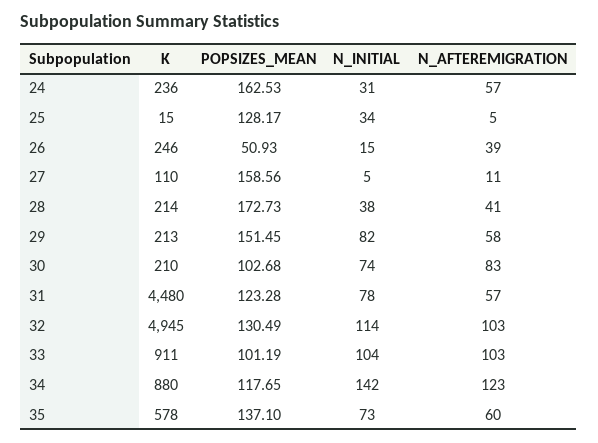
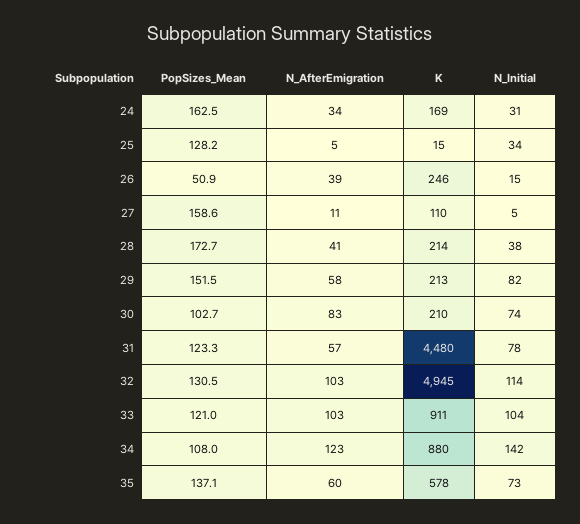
K, 24: 236 -> 169
N_AFTEREMIGRATION, 24: 57 -> 34
POPSIZES_MEAN, 33: 101.19 -> 121
POPSIZES_MEAN, 34: 117.65 -> 108

